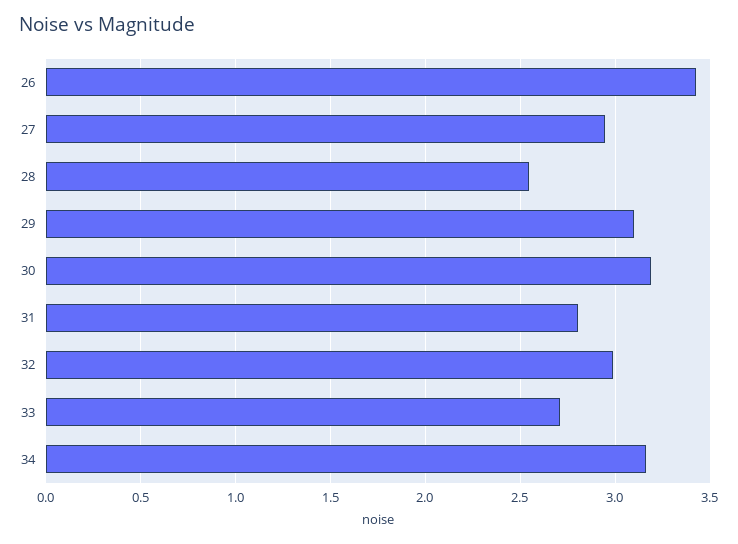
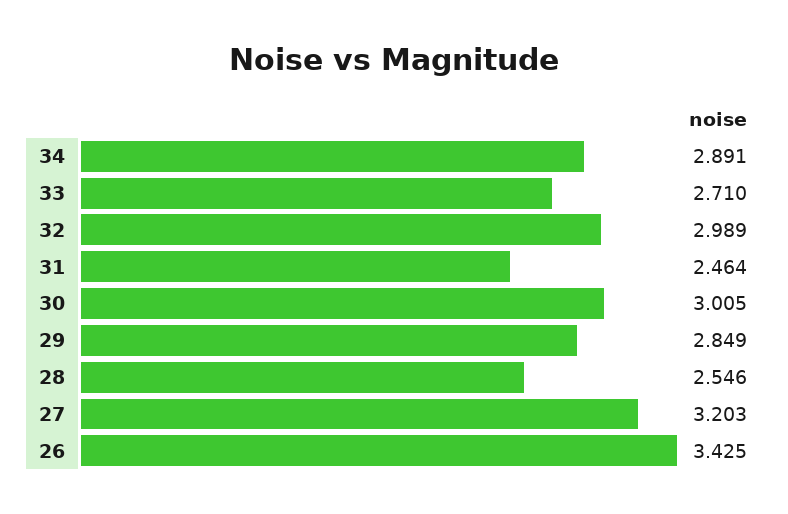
27: 2.95 -> 3.203
29: 3.1 -> 2.849
30: 3.2 -> 3.005
31: 2.8 -> 2.464
34: 3.15 -> 2.891

